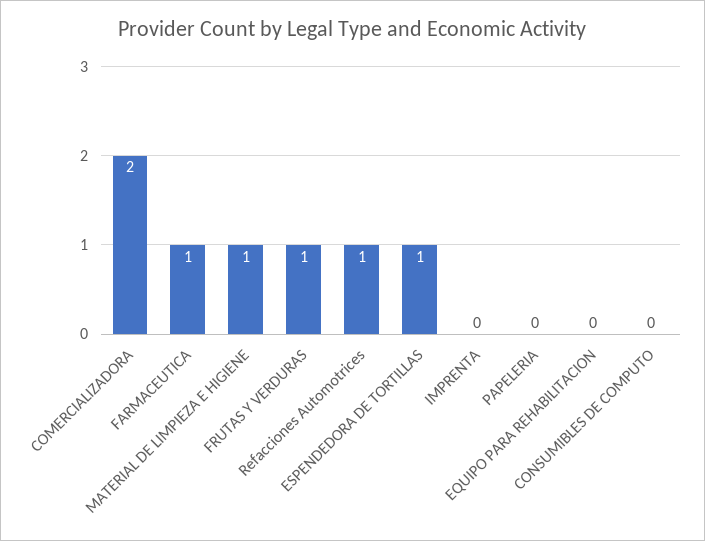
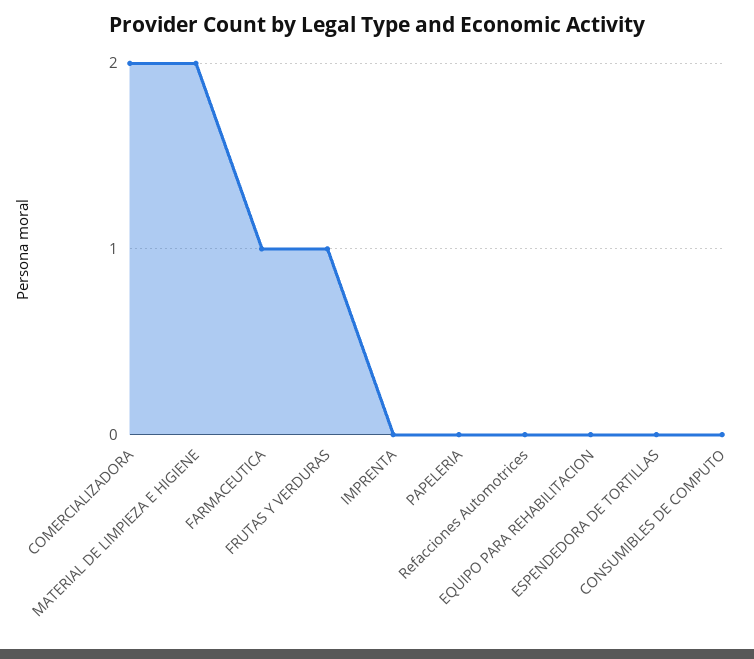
MATERIAL DE LIMPIEZA E HIGIENE: 1 -> 2
Refacciones Automotrices: 1 -> 0
ESPENDEDORA DE TORTILLAS: 1 -> 0

